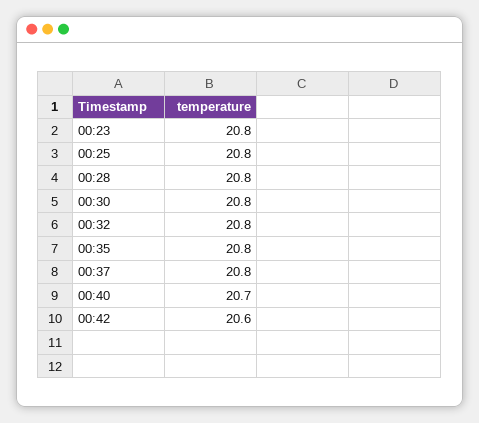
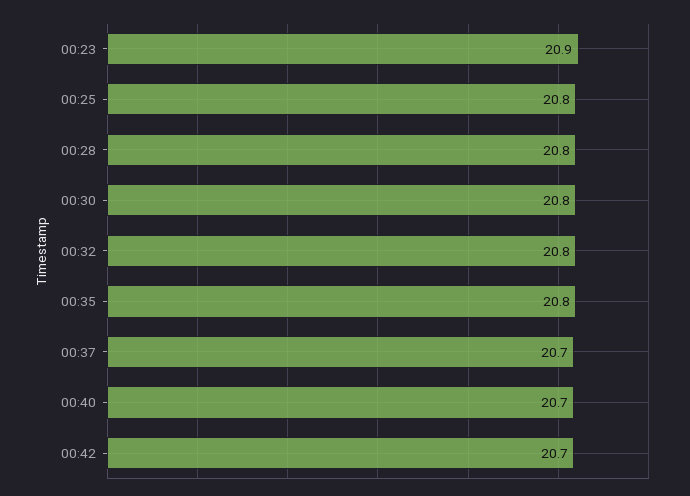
00:23: 20.8 -> 20.9
00:37: 20.8 -> 20.7
00:42: 20.6 -> 20.7

